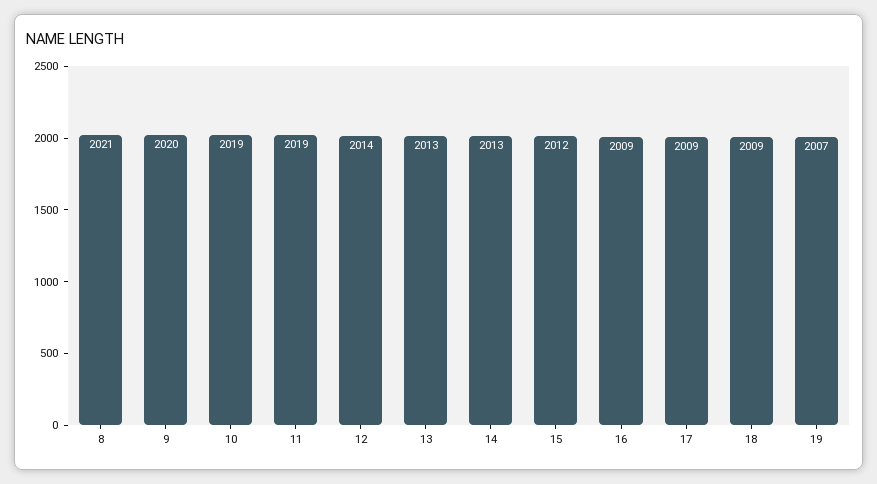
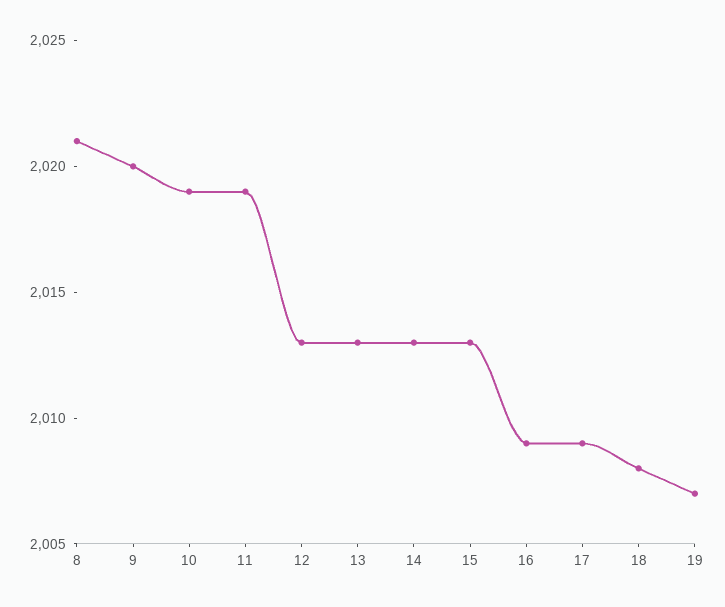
12: 2014 -> 2013
15: 2012 -> 2013
18: 2009 -> 2008

